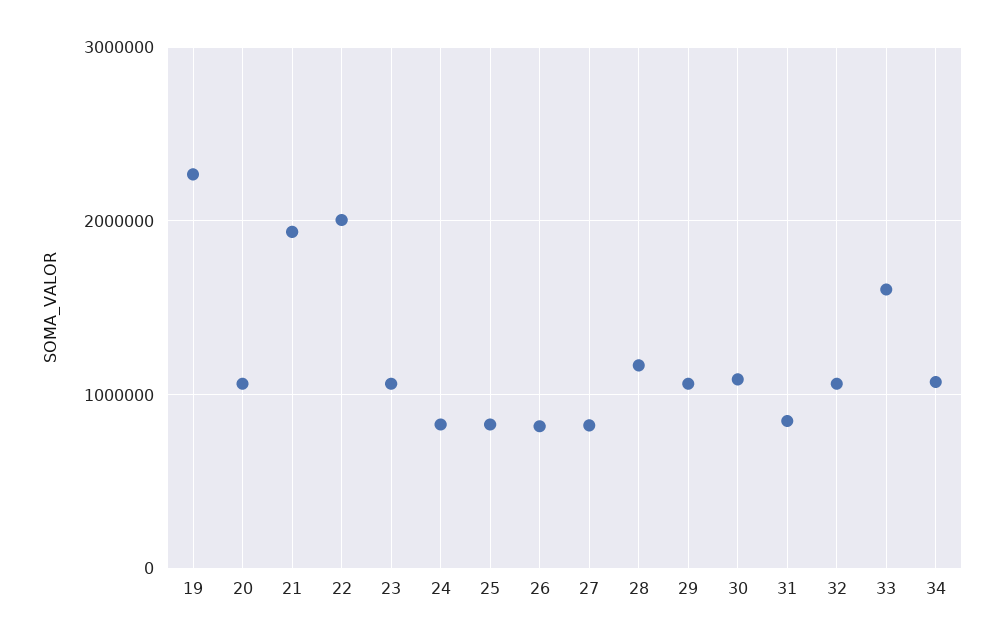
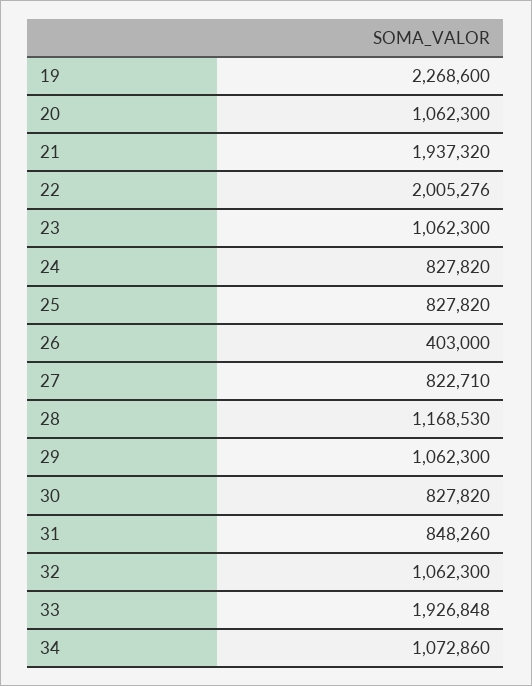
26: 800000 -> 403000
30: 1100000 -> 827820
33: 1600000 -> 1926848

